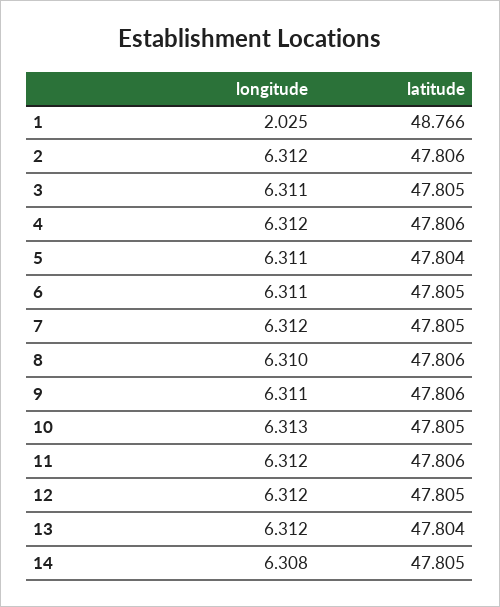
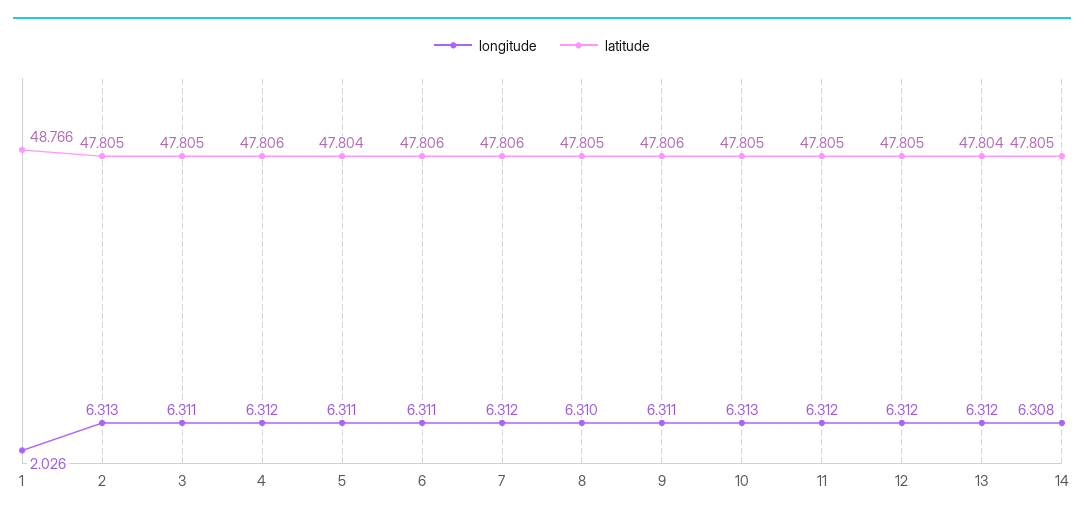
longitude, 1: 2.025 -> 2.026
longitude, 2: 6.312 -> 6.313
latitude, 2: 47.806 -> 47.805
latitude, 6: 47.805 -> 47.806
latitude, 7: 47.805 -> 47.806
latitude, 8: 47.806 -> 47.805
latitude, 11: 47.806 -> 47.805

